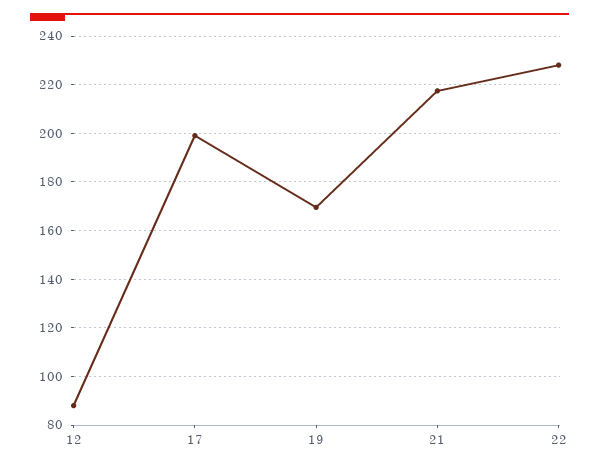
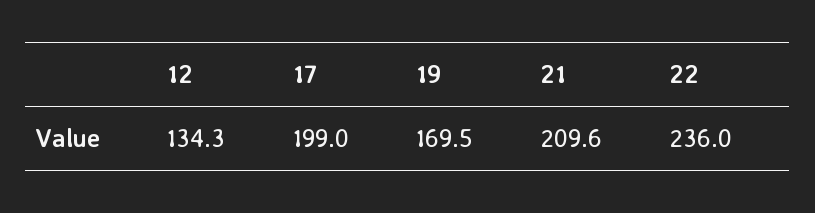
12: 87.5 -> 134.3
21: 217.5 -> 209.6
22: 227.5 -> 236

